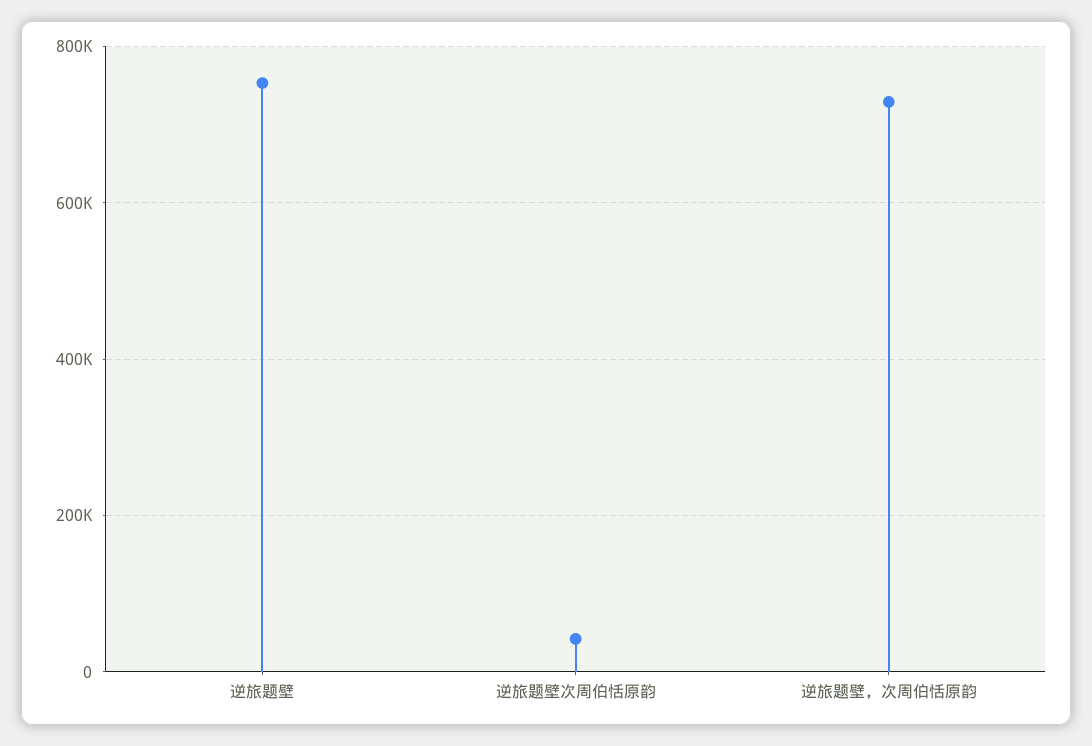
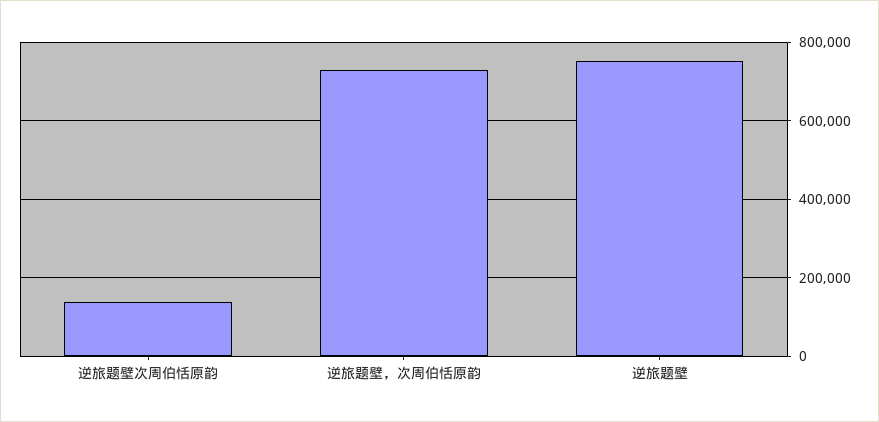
逆旅题壁次周伯恬原韵: 40000 -> 140000

